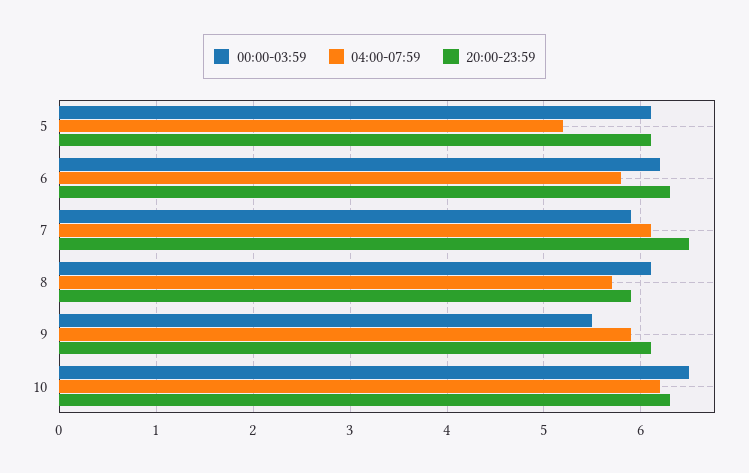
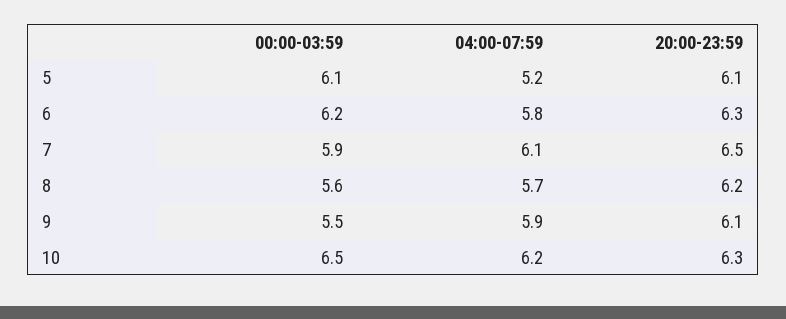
00:00-03:59, 8: 6.1 -> 5.6
20:00-23:59, 8: 5.9 -> 6.2

